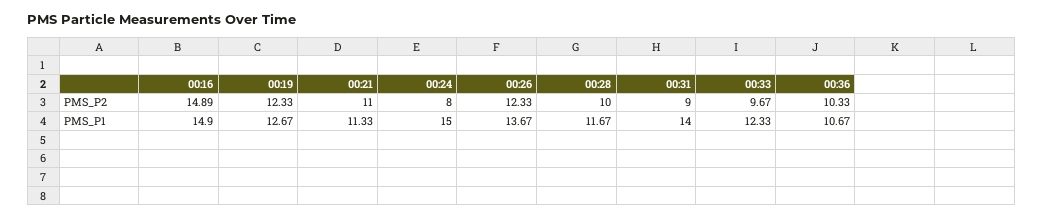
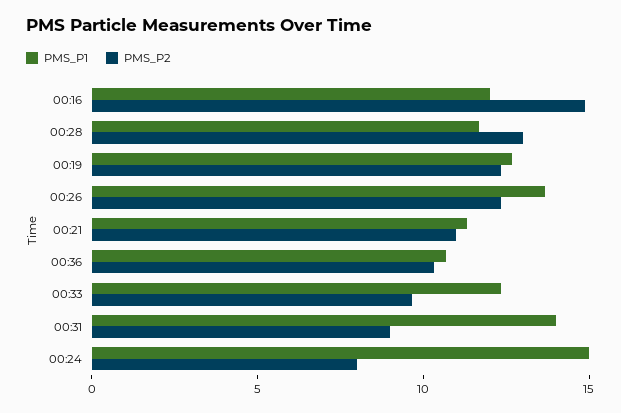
PMS_P2, 00:28: 10 -> 13
PMS_P1, 00:16: 14.9 -> 12

